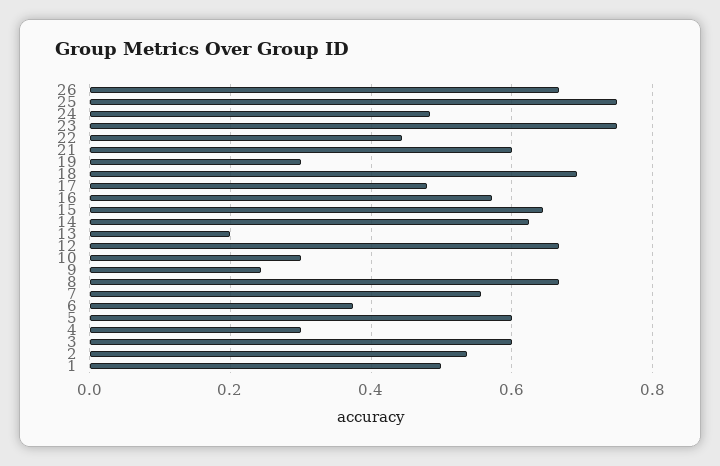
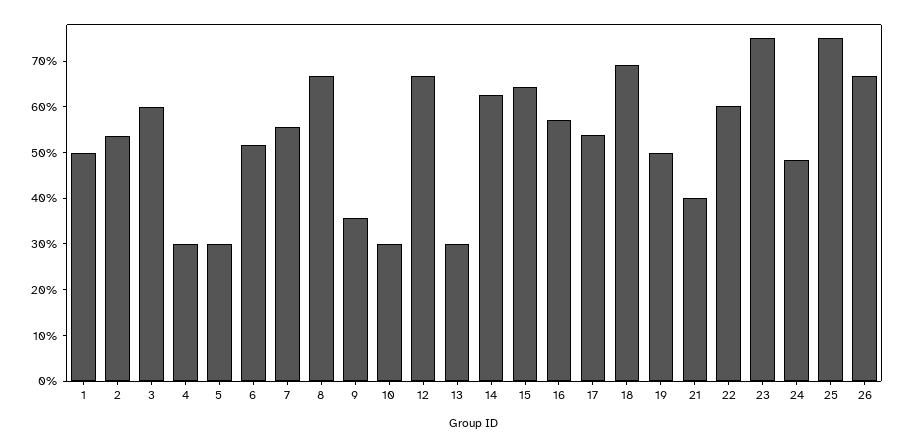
22: 0.44 -> 0.6
21: 0.6 -> 0.4
19: 0.3 -> 0.5
17: 0.48 -> 0.54
13: 0.2 -> 0.3
9: 0.24 -> 0.36
6: 0.38 -> 0.52
5: 0.6 -> 0.3

